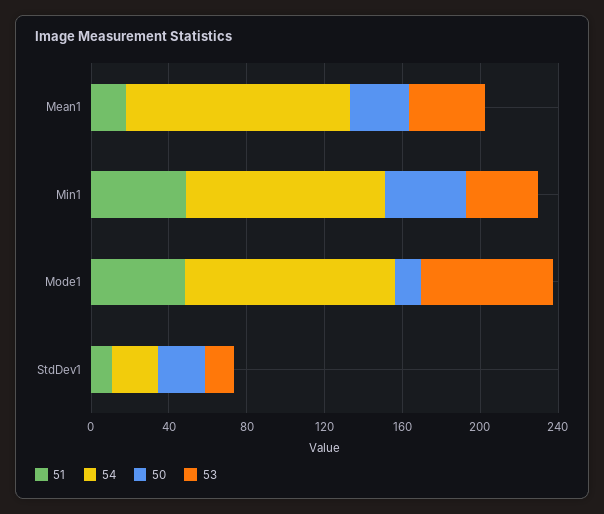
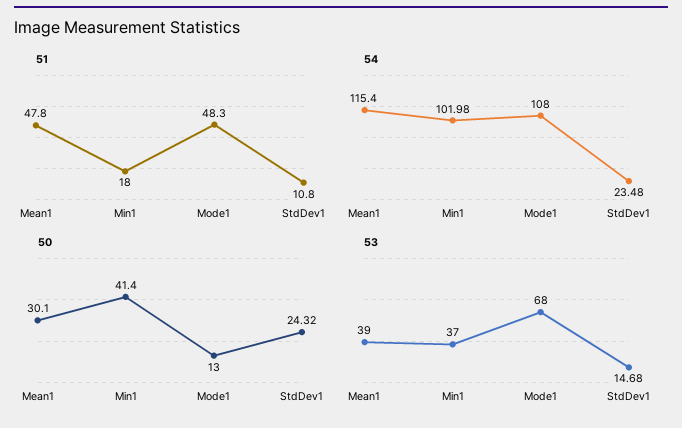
51, Mean1: 20 -> 47.8
51, Min1: 50 -> 18

